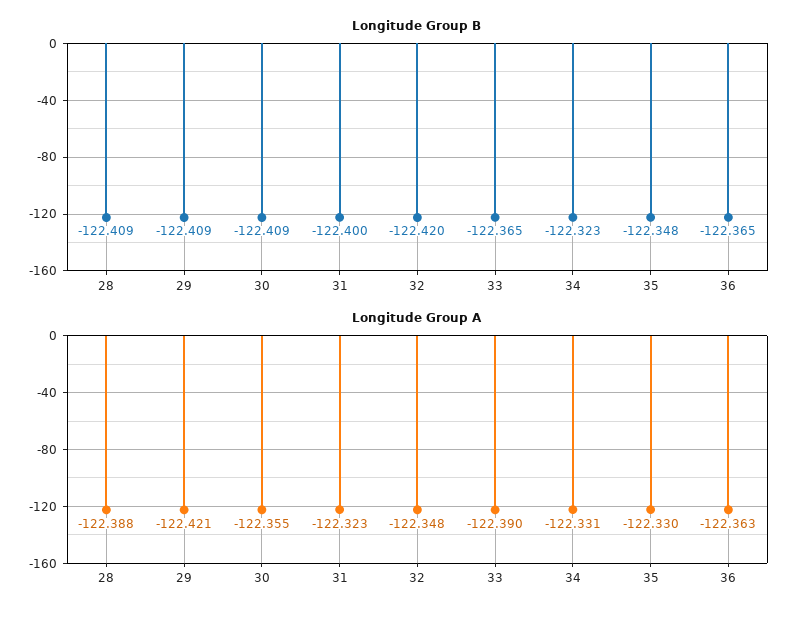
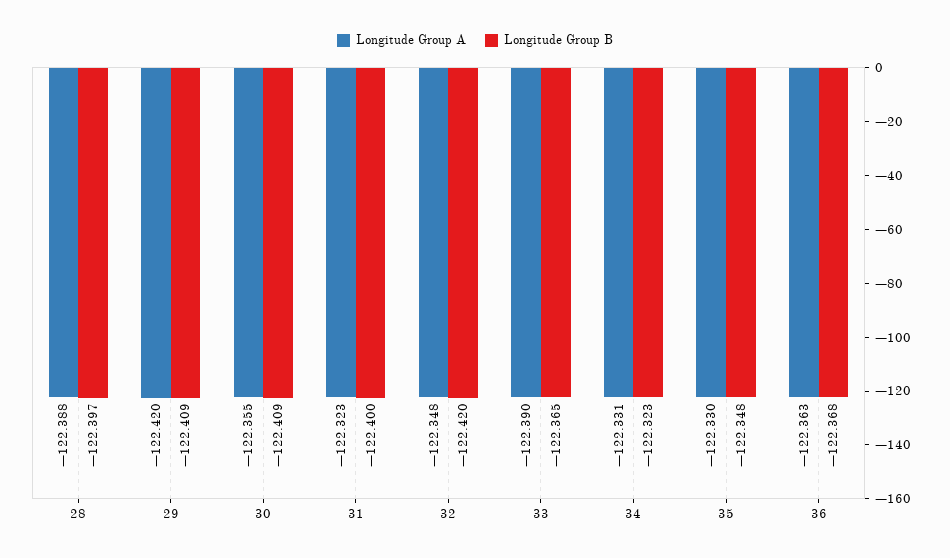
Longitude Group B, 28: -122.409 -> -122.397
Longitude Group B, 36: -122.365 -> -122.368
Longitude Group A, 29: -122.421 -> -122.42

